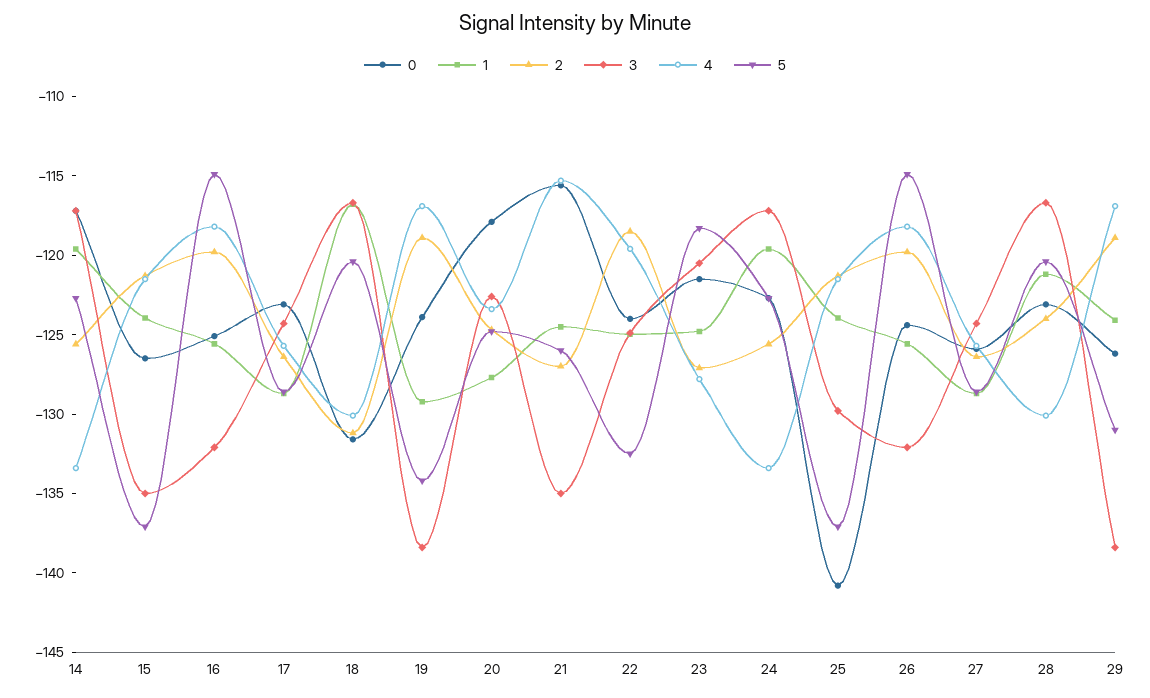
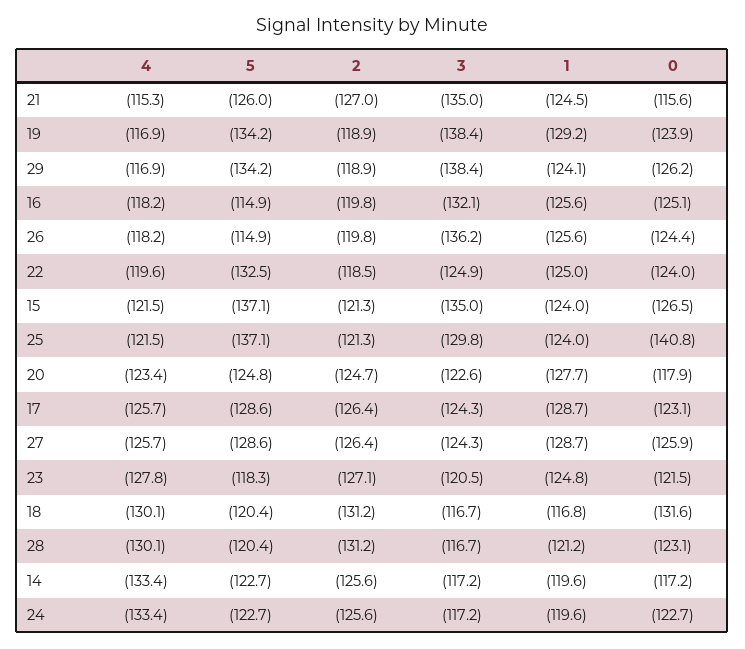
3, 26: -132 -> -136.2
2, 28: -124 -> -131.2
5, 29: -131 -> -134.2

